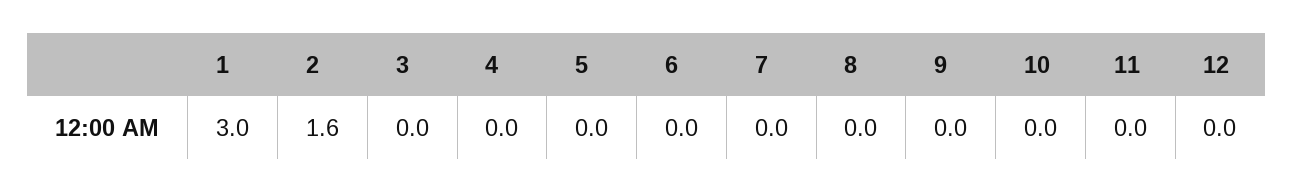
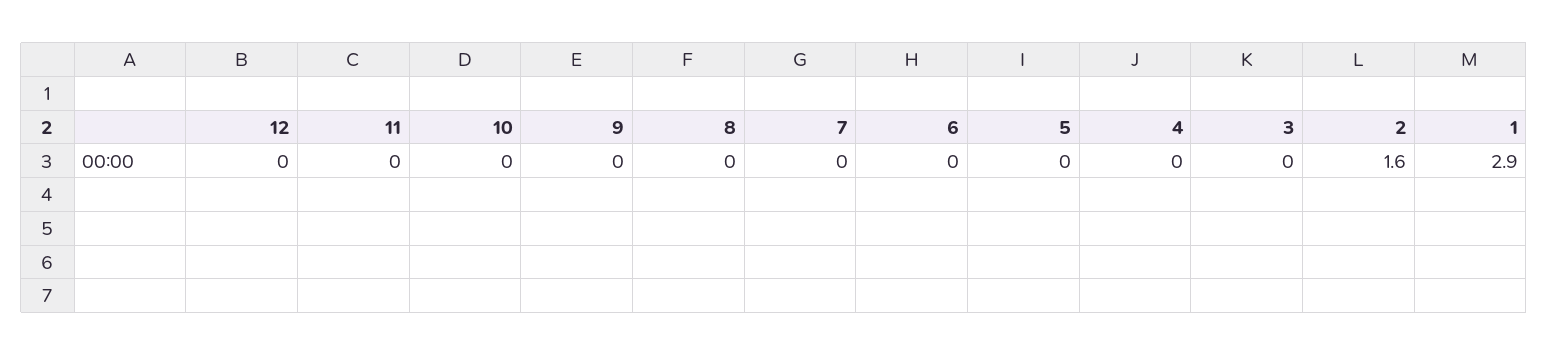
1: 3 -> 2.9

